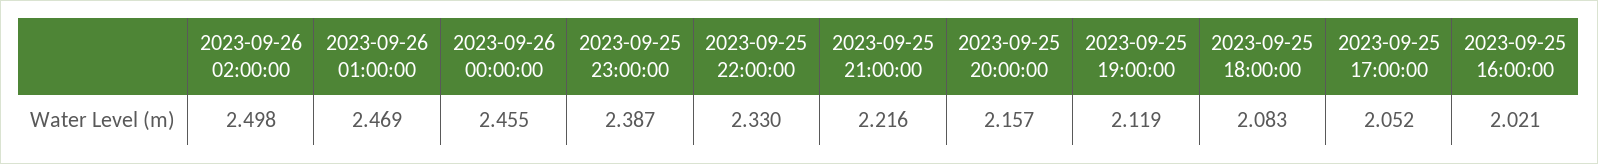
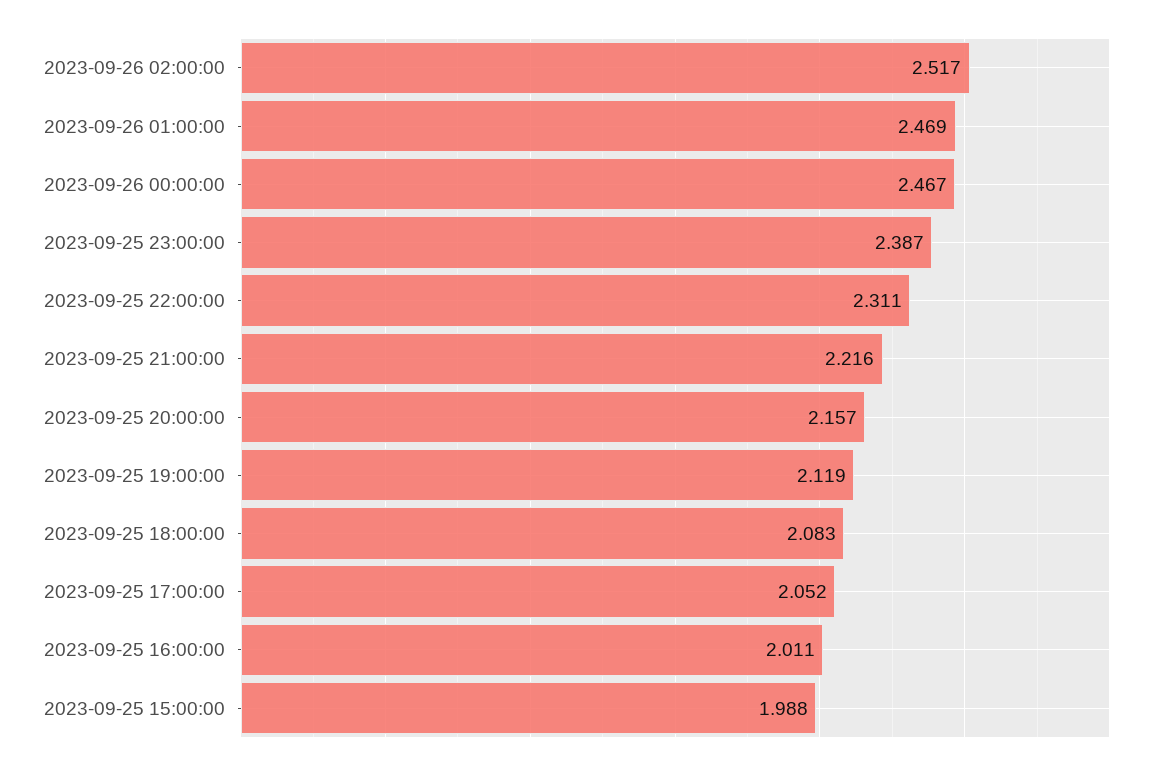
2023-09-26 02:00:00: 2.498 -> 2.517
2023-09-26 00:00:00: 2.455 -> 2.467
2023-09-25 22:00:00: 2.33 -> 2.311
2023-09-25 16:00:00: 2.021 -> 2.011
2023-09-25 15:00:00: none -> 1.988

